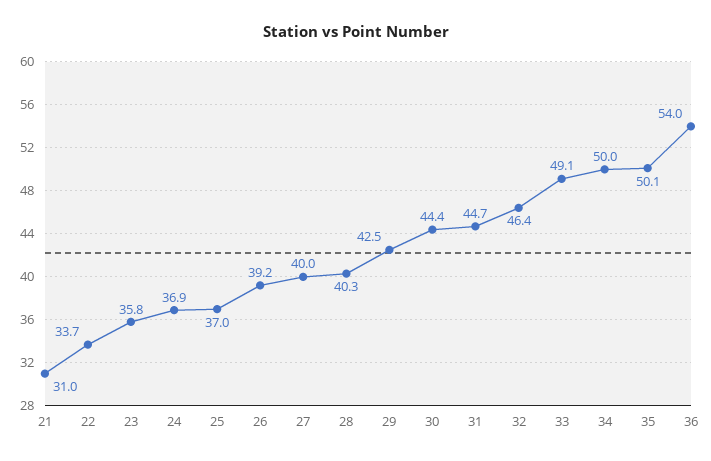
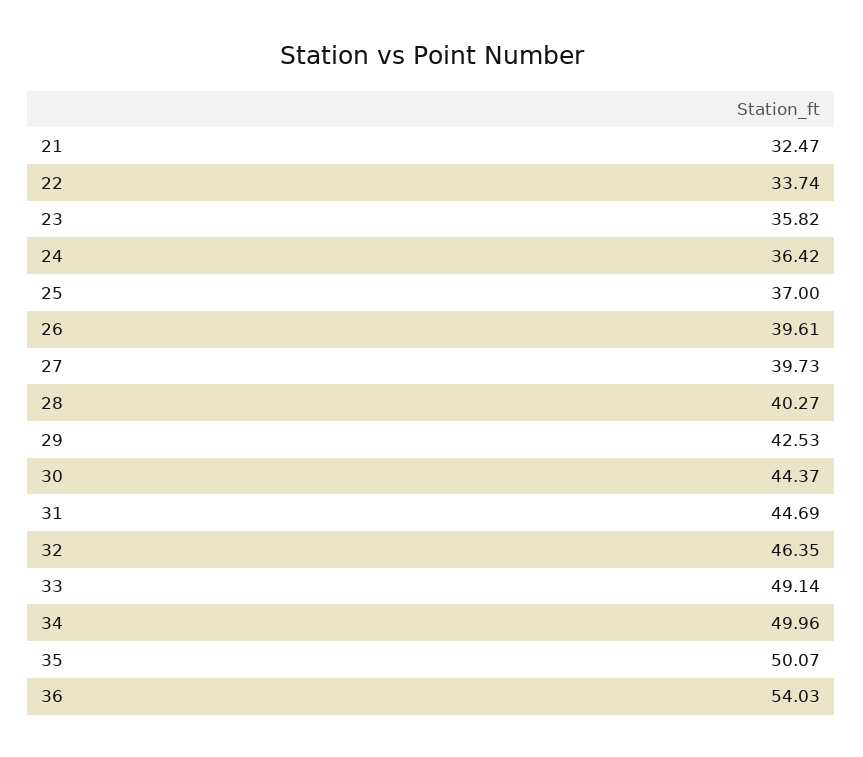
21: 31 -> 32.47
24: 36.9 -> 36.42
26: 39.2 -> 39.61
27: 40 -> 39.73

